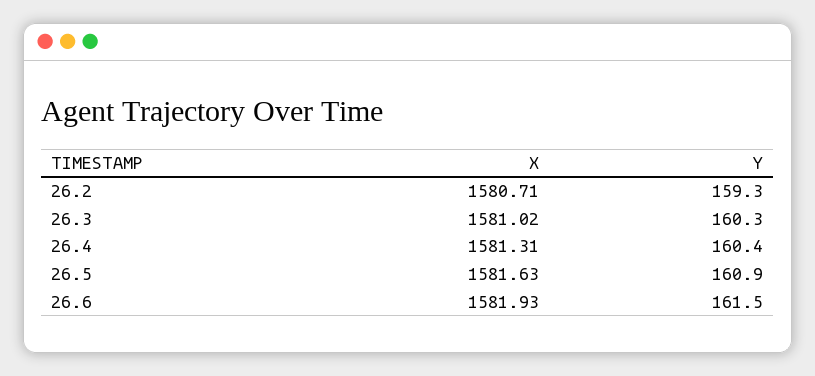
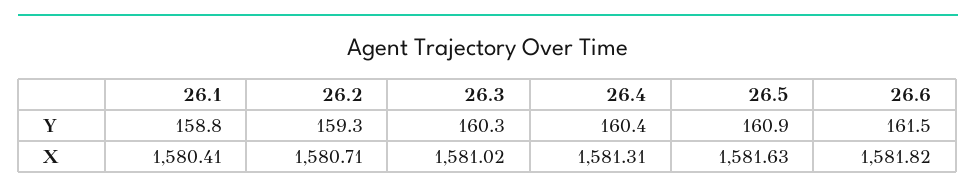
X, 26.6: 1581.93 -> 1581.82
Y, 26.1: none -> 158.8
X, 26.1: none -> 1580.41

